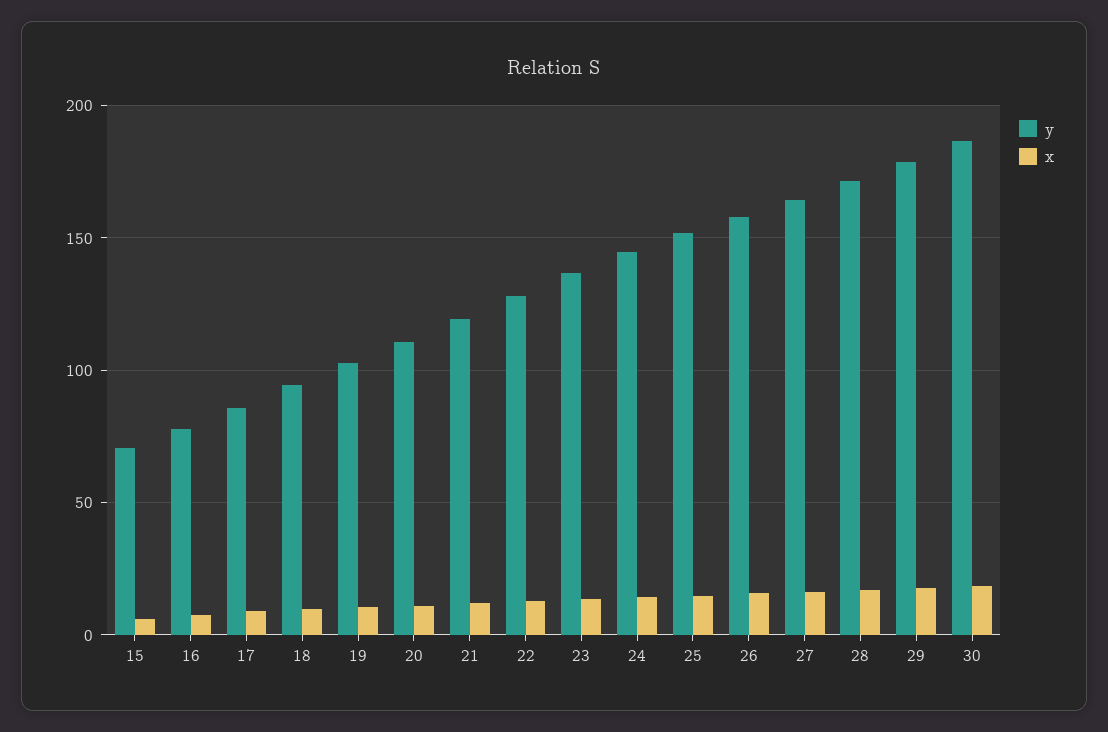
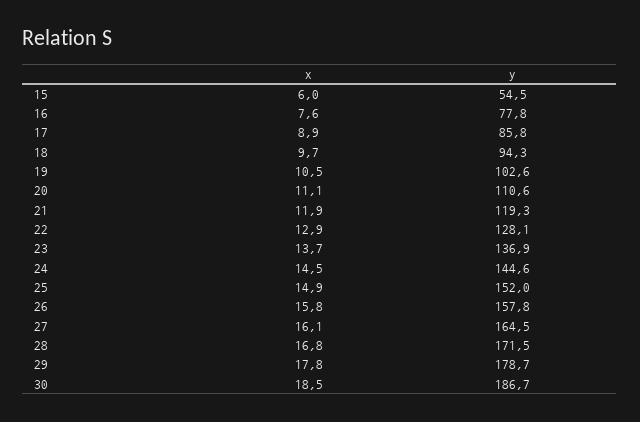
y, 15: 70 -> 54.5

